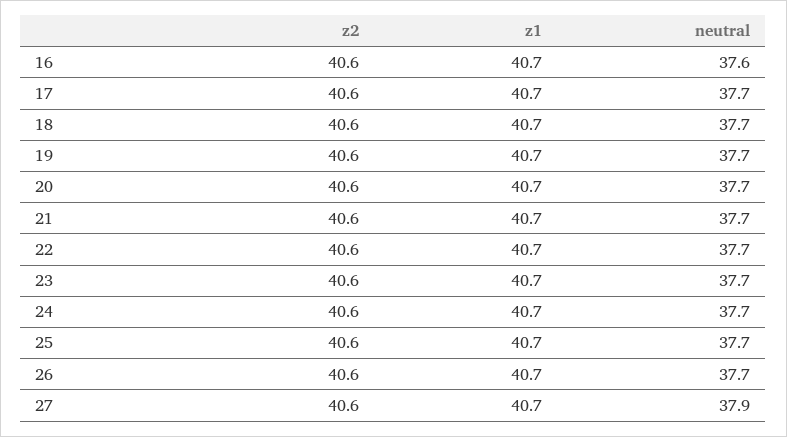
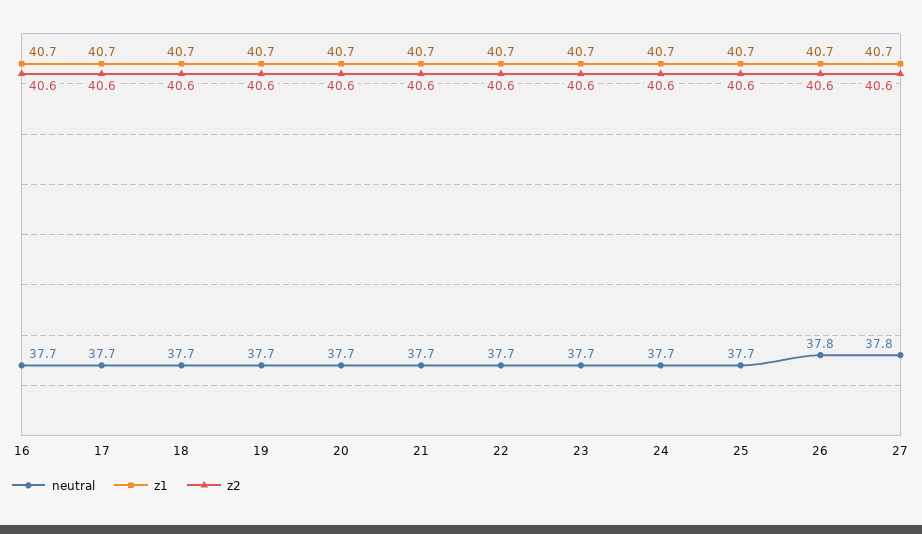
neutral, 16: 37.6 -> 37.7
neutral, 26: 37.7 -> 37.8
neutral, 27: 37.9 -> 37.8

